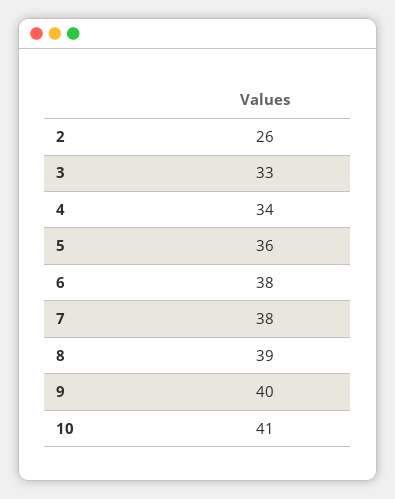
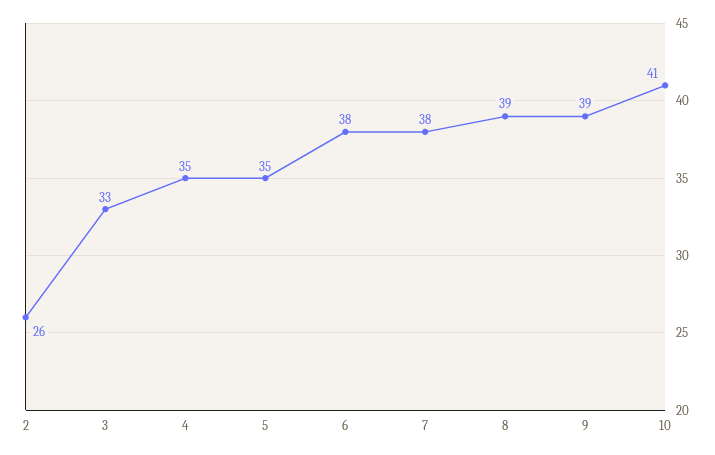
4: 34 -> 35
5: 36 -> 35
9: 40 -> 39

